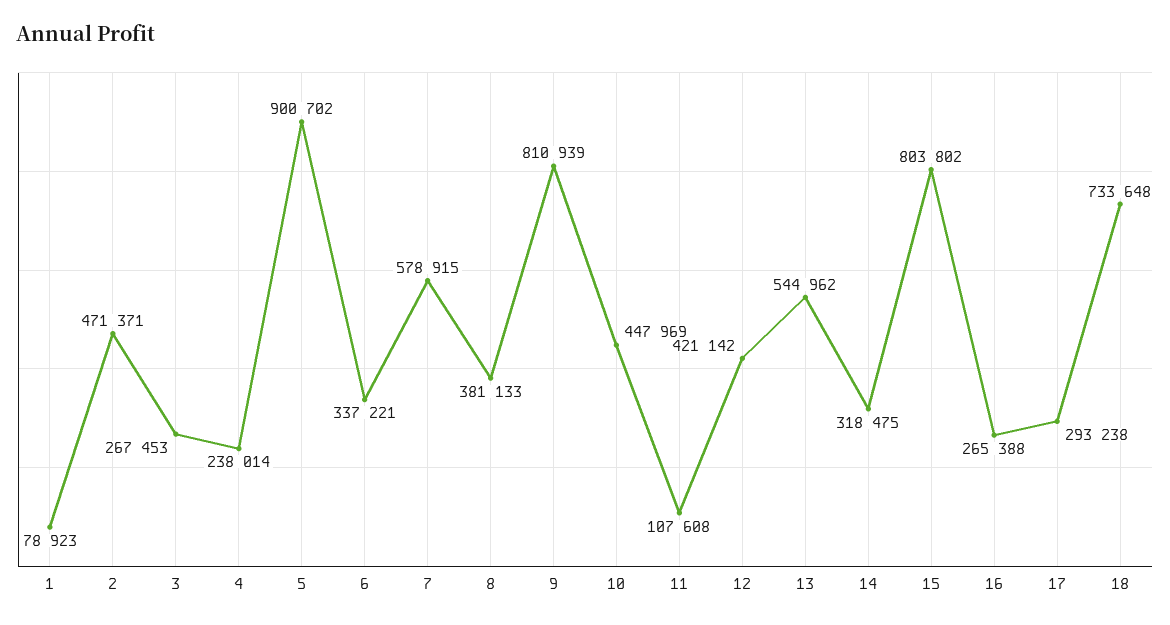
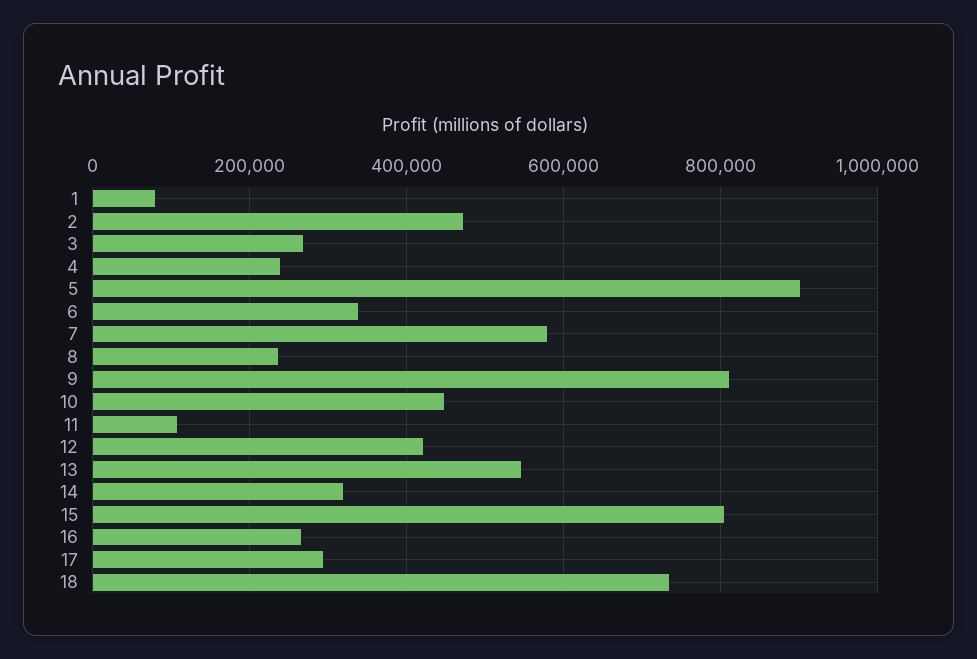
8: 381133 -> 240000

